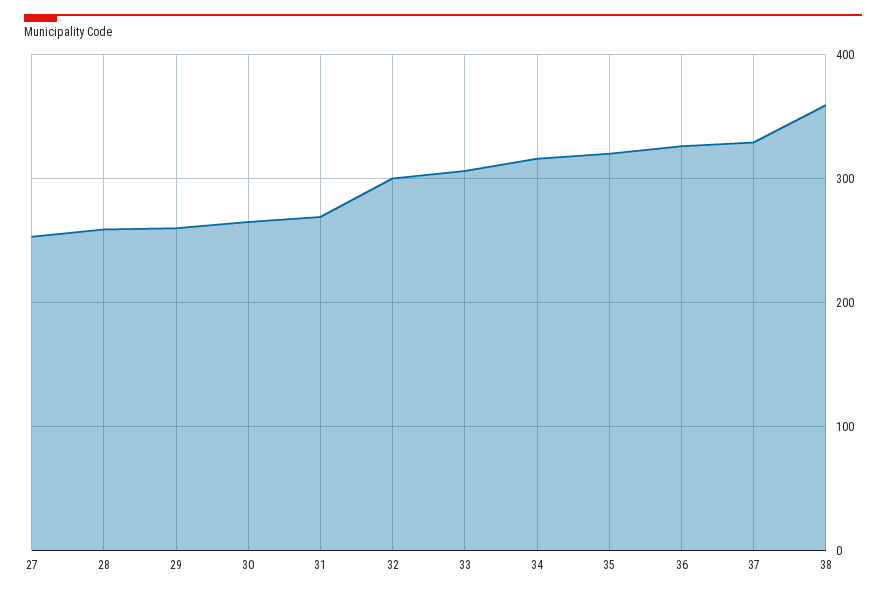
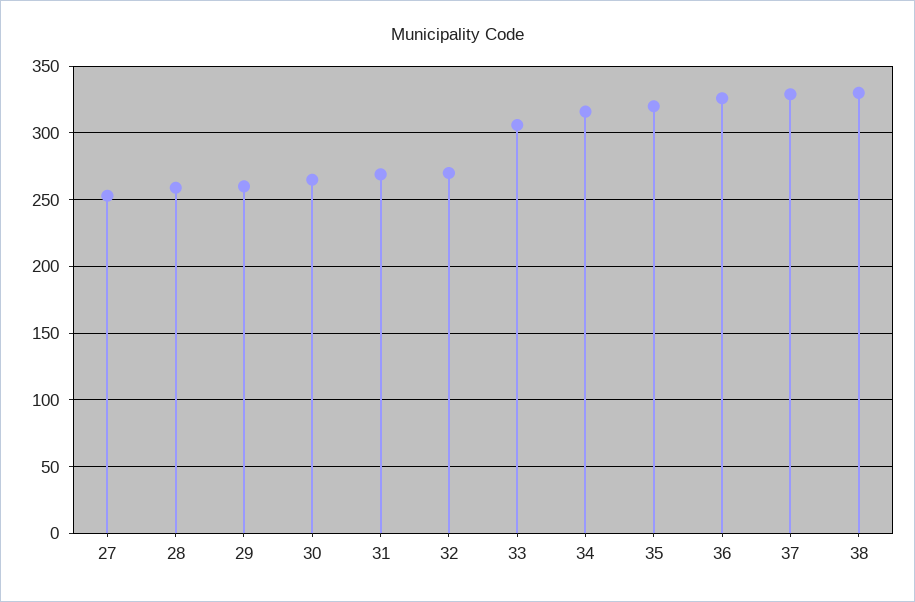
32: 300 -> 270
38: 360 -> 330

